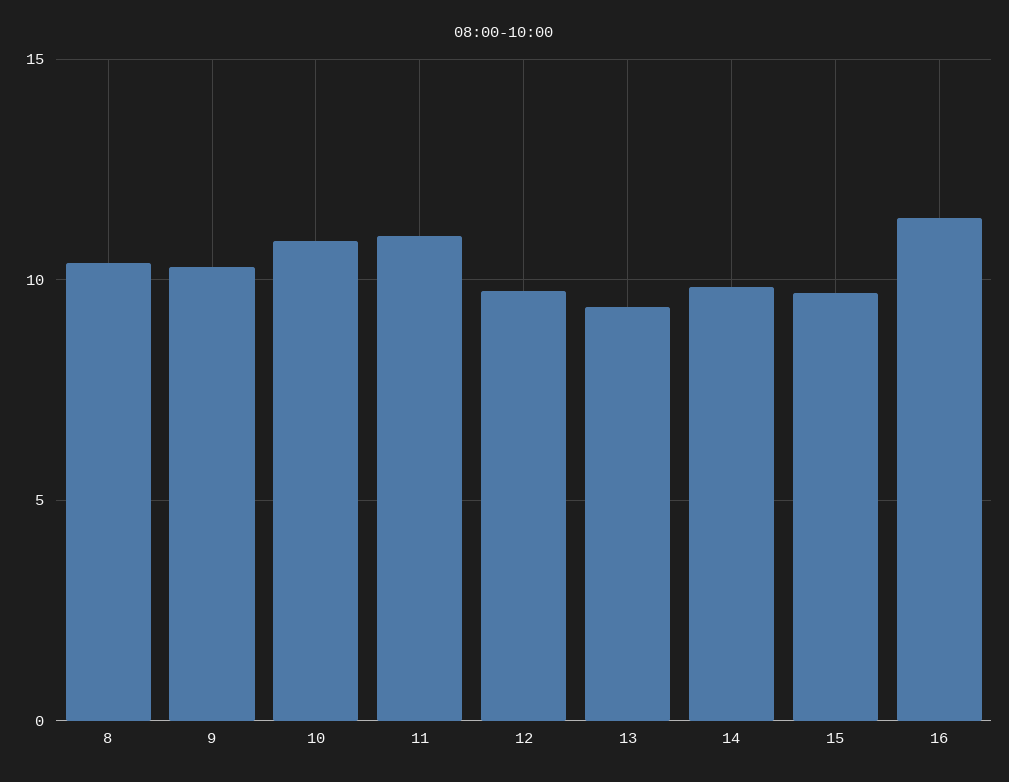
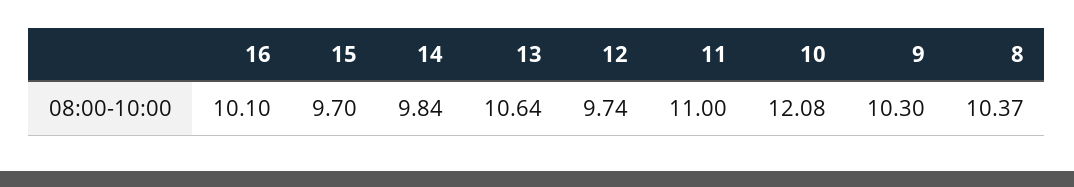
10: 11 -> 12.08
13: 9.5 -> 10.64
16: 11.5 -> 10.1

